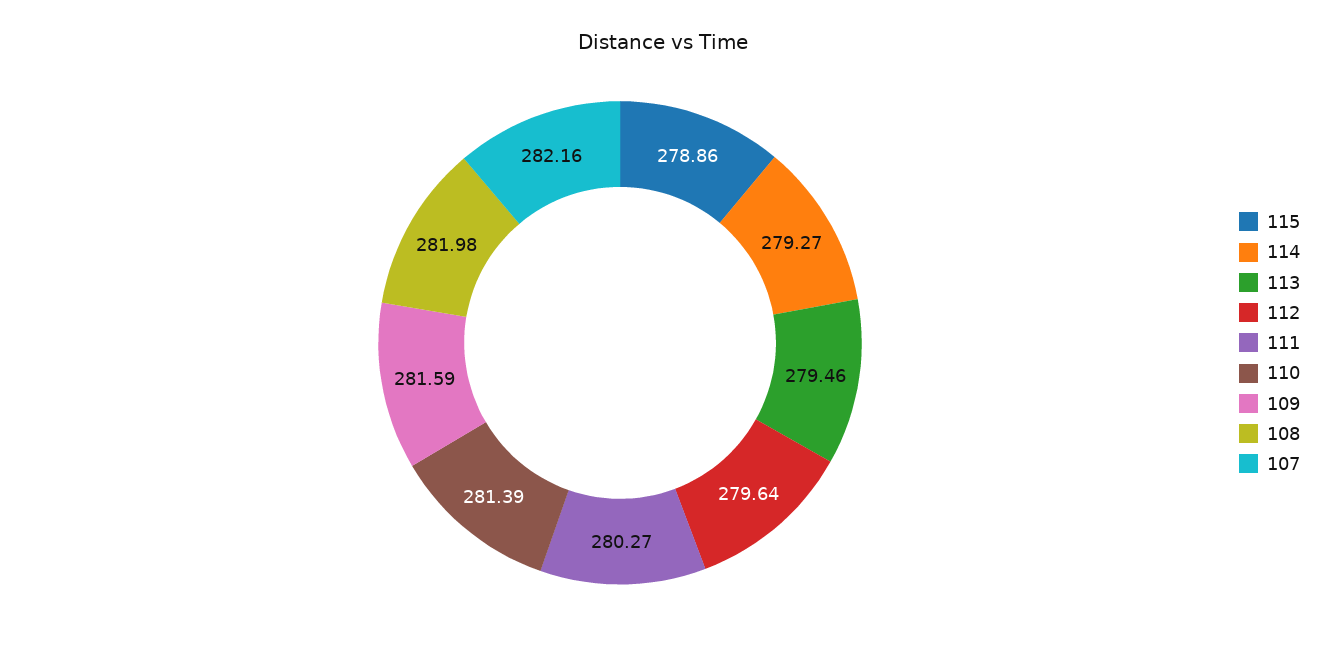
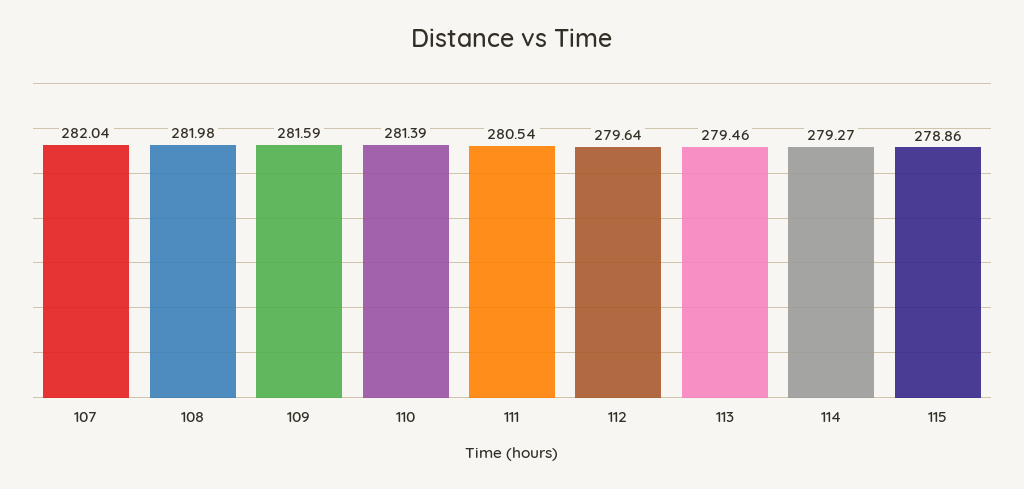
111: 280.27 -> 280.54
107: 282.16 -> 282.04

